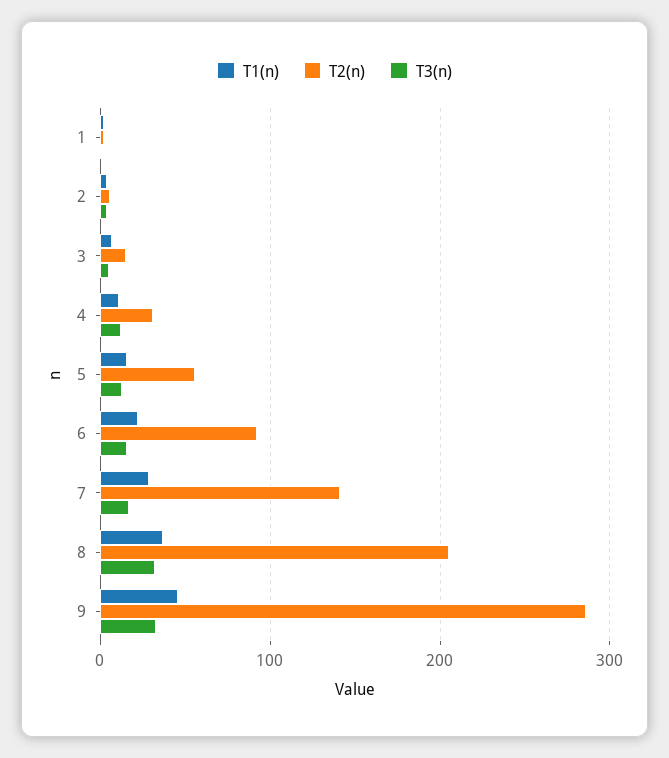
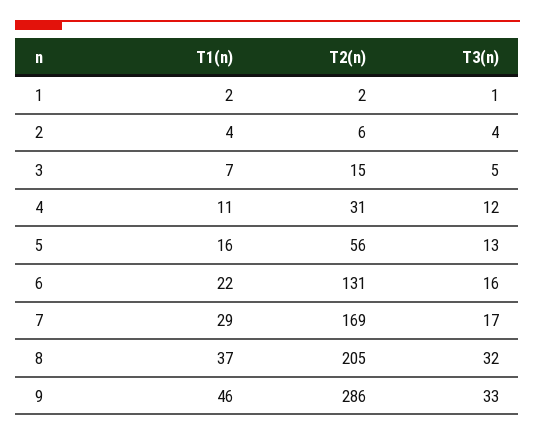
T2(n), 6: 90 -> 131
T2(n), 7: 140 -> 169

